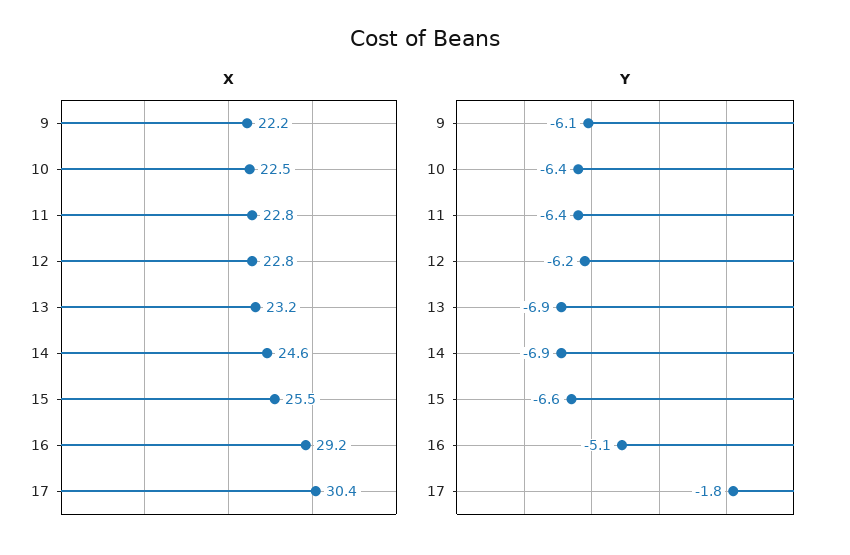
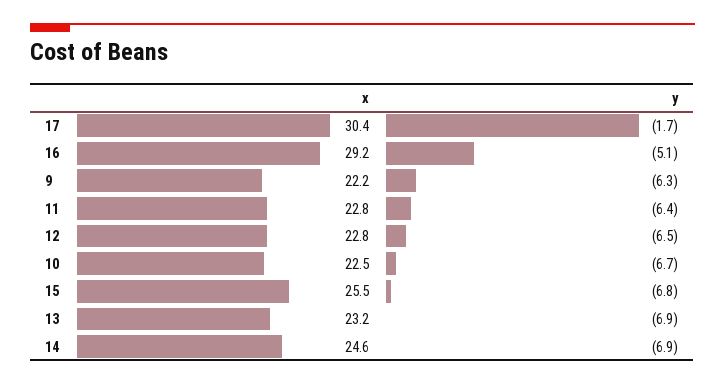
Y, 9: -6.1 -> -6.3
Y, 10: -6.4 -> -6.7
Y, 12: -6.2 -> -6.5
Y, 15: -6.6 -> -6.8
Y, 17: -1.8 -> -1.7

